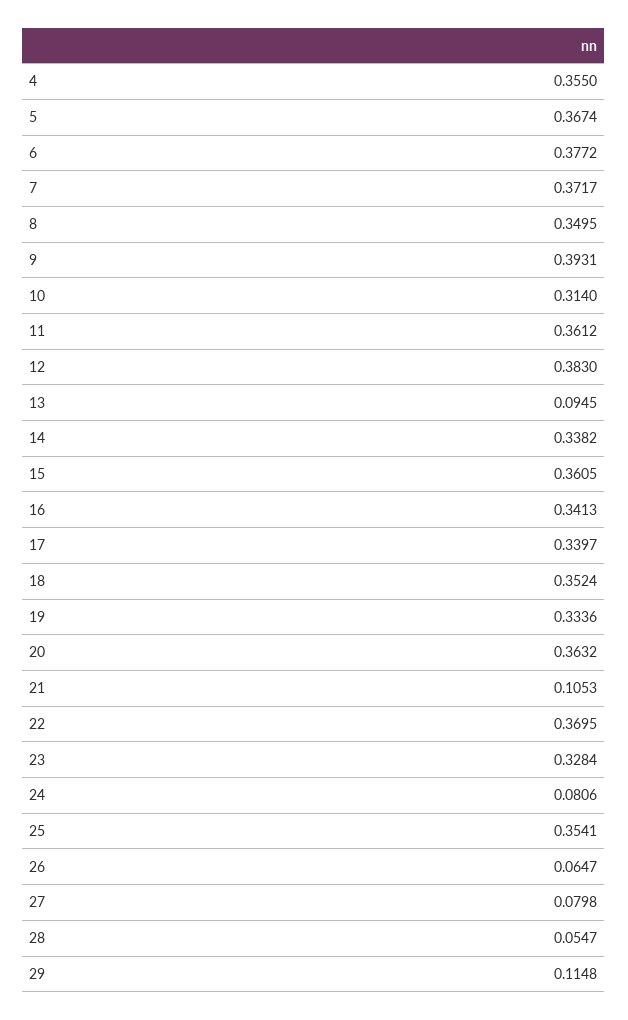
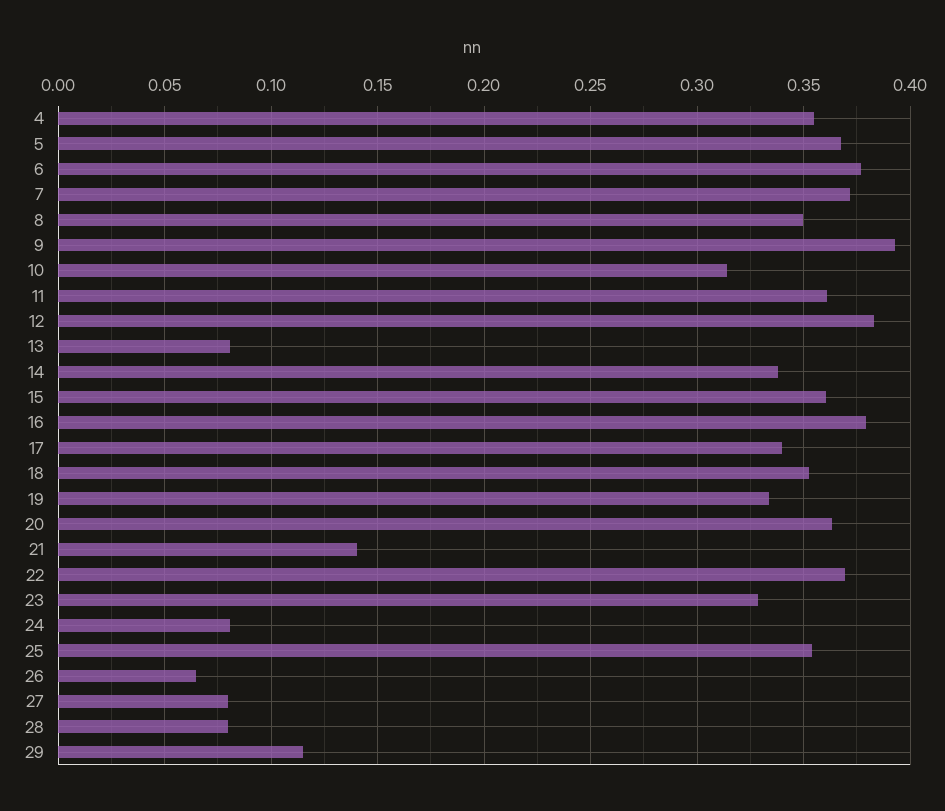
13: 0.0945 -> 0.08
16: 0.3413 -> 0.38
21: 0.1053 -> 0.14
28: 0.0547 -> 0.08

